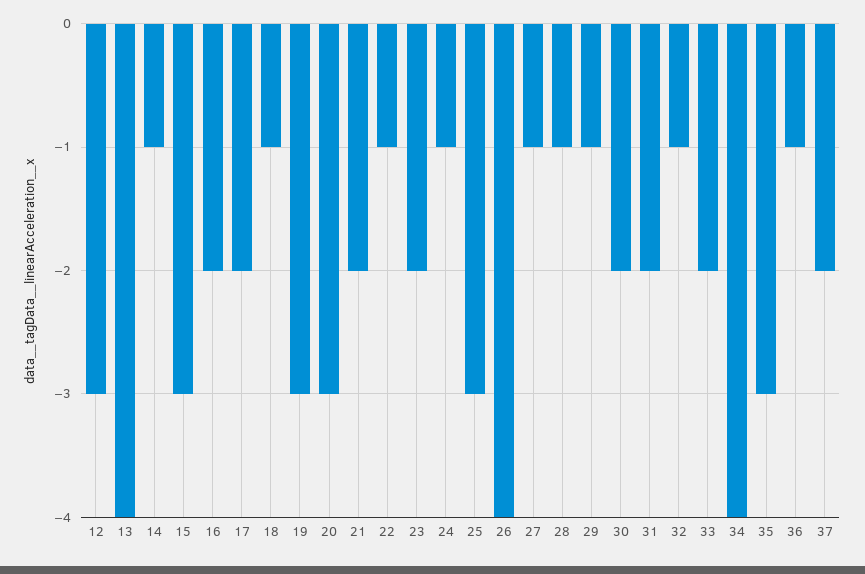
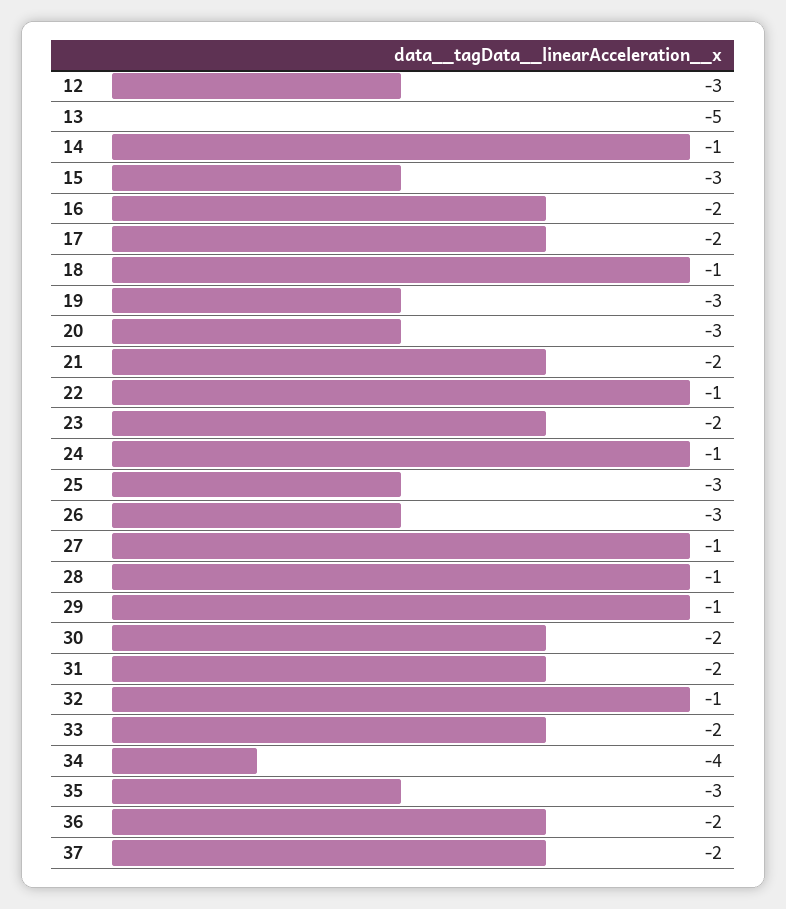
13: -4 -> -5
26: -4 -> -3
36: -1 -> -2

